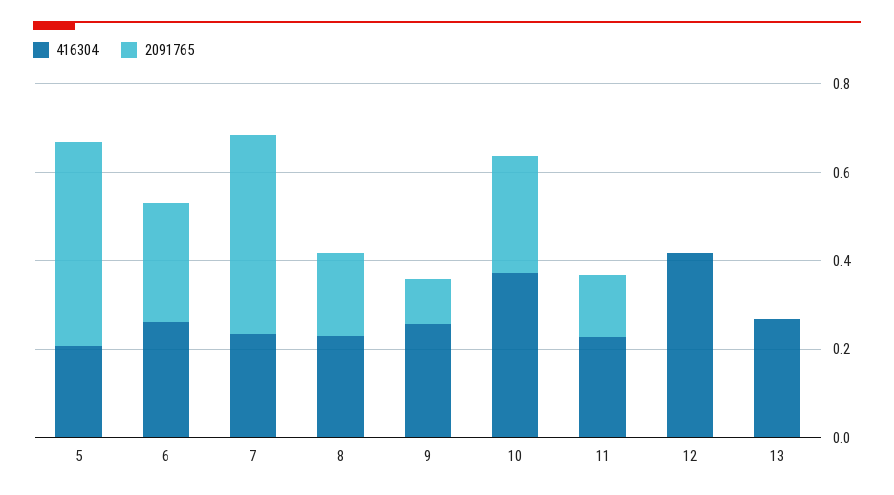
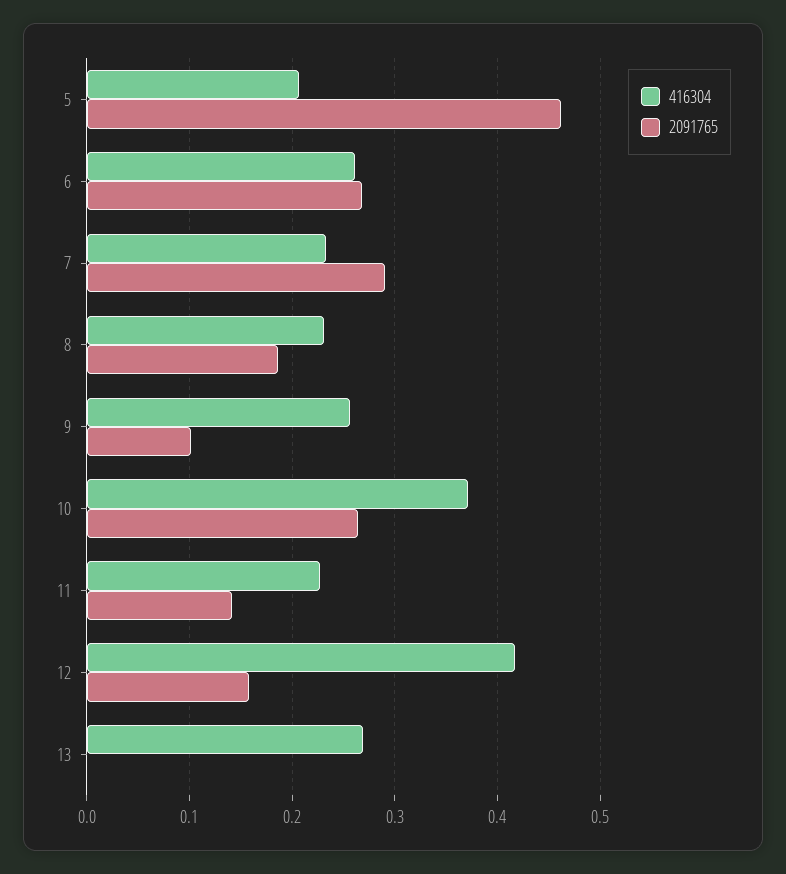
2091765, 7: 0.45 -> 0.29
2091765, 12: 0 -> 0.16

